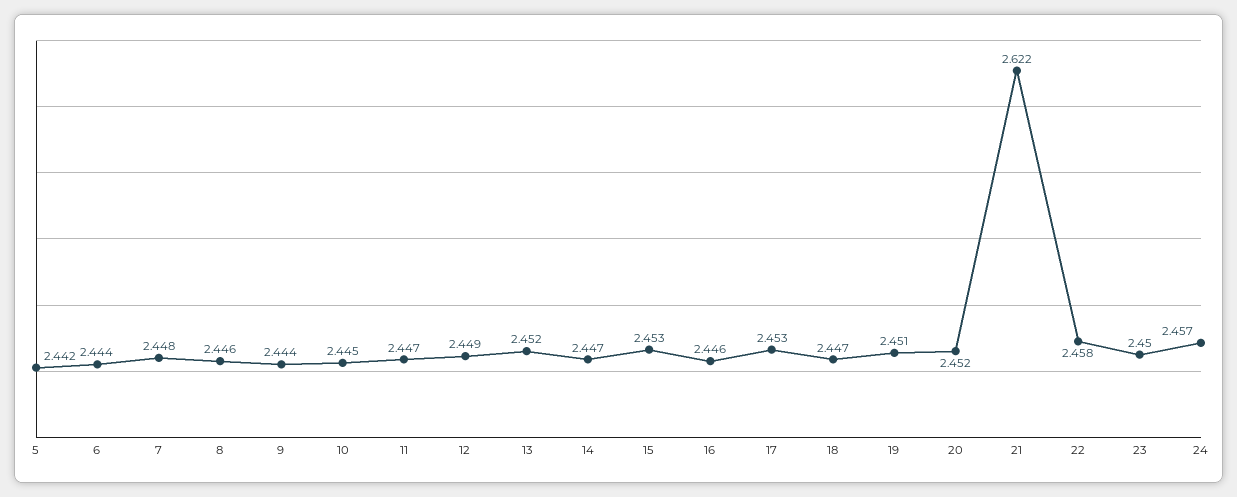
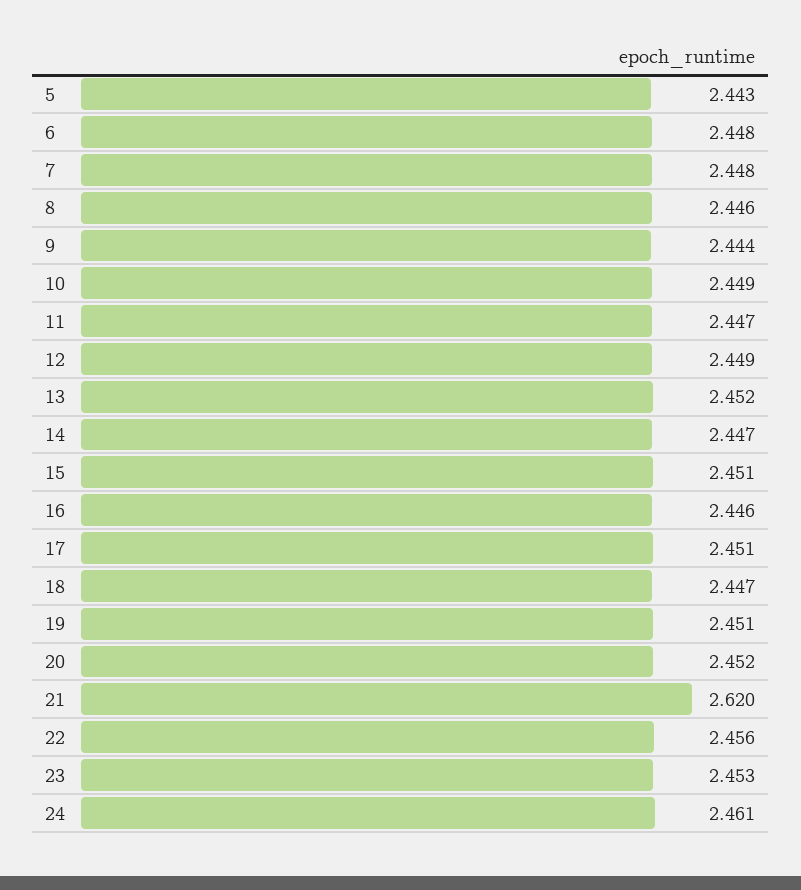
5: 2.442 -> 2.443
6: 2.444 -> 2.448
10: 2.445 -> 2.449
15: 2.453 -> 2.451
17: 2.453 -> 2.451
21: 2.622 -> 2.62
22: 2.458 -> 2.456
23: 2.45 -> 2.453
24: 2.457 -> 2.461

